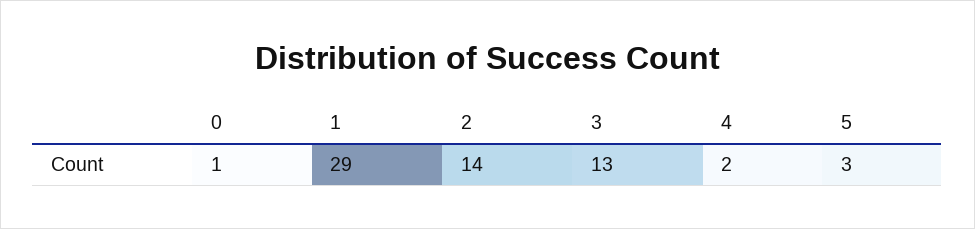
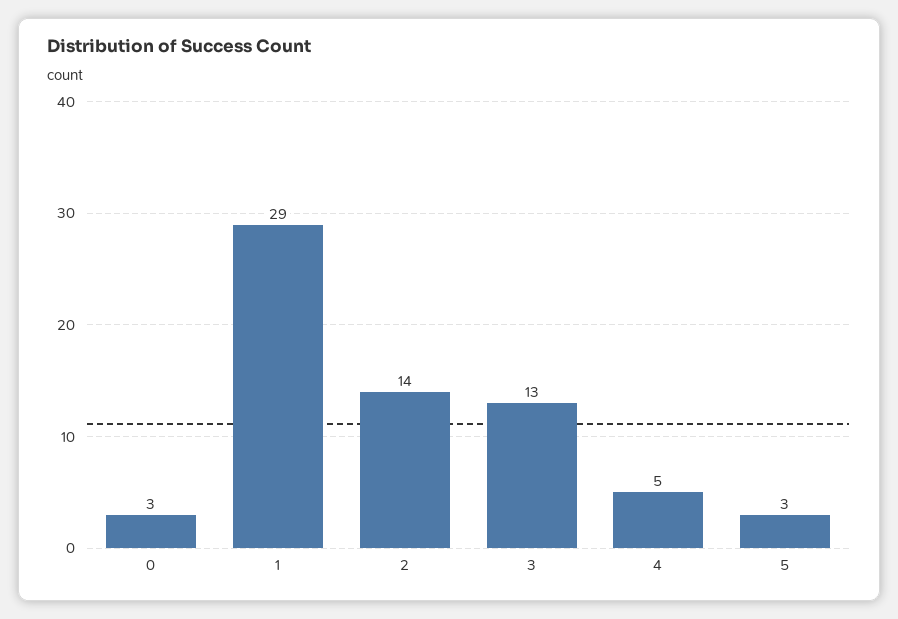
0: 1 -> 3
4: 2 -> 5

